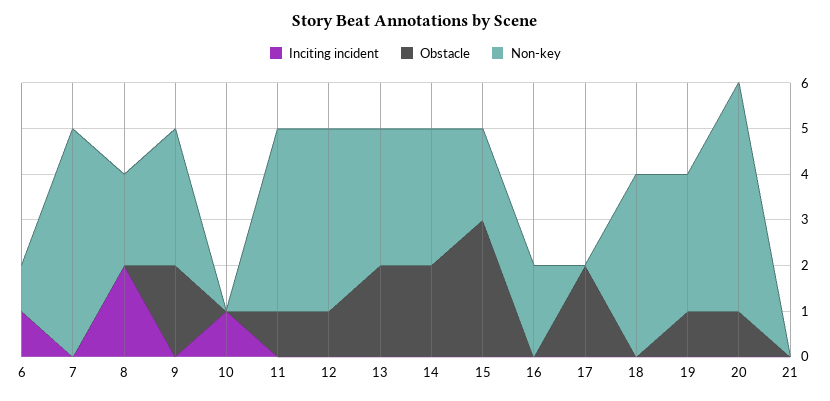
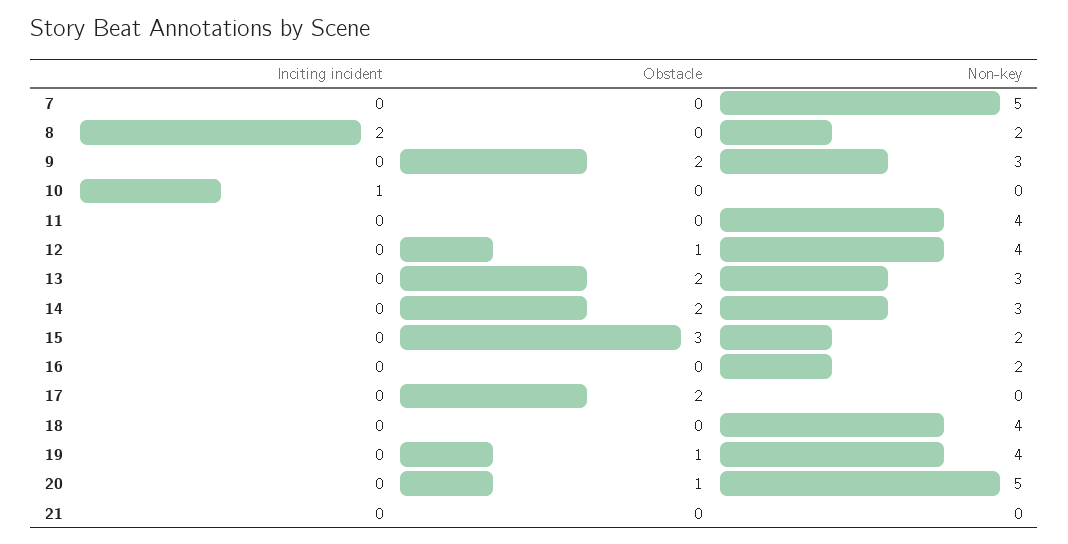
Inciting incident, 6: 1 -> none
Obstacle, 6: 0 -> none
Non-key, 6: 1 -> none
Obstacle, 11: 1 -> 0
Non-key, 19: 3 -> 4

